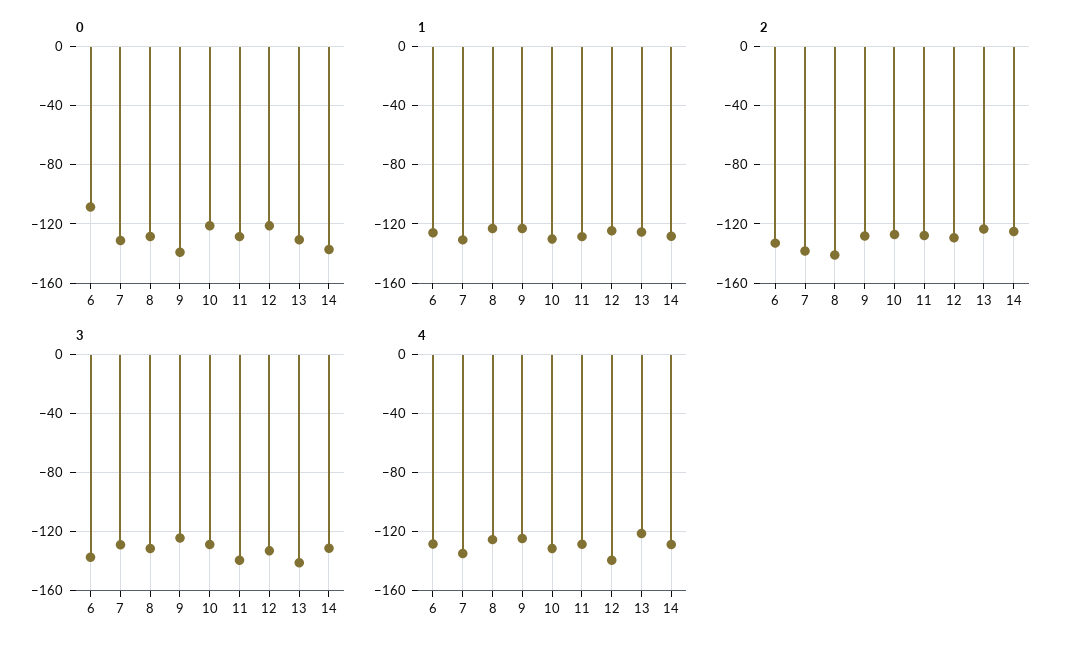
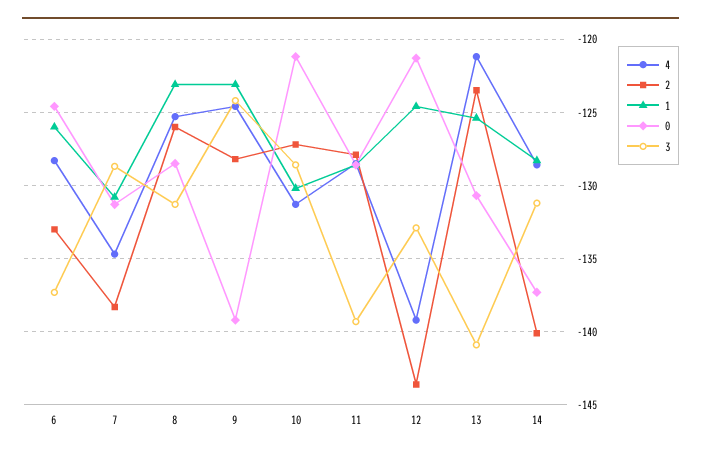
0, 6: -110 -> -124.5
2, 8: -140 -> -126
2, 12: -130 -> -143.5
2, 14: -125 -> -140

